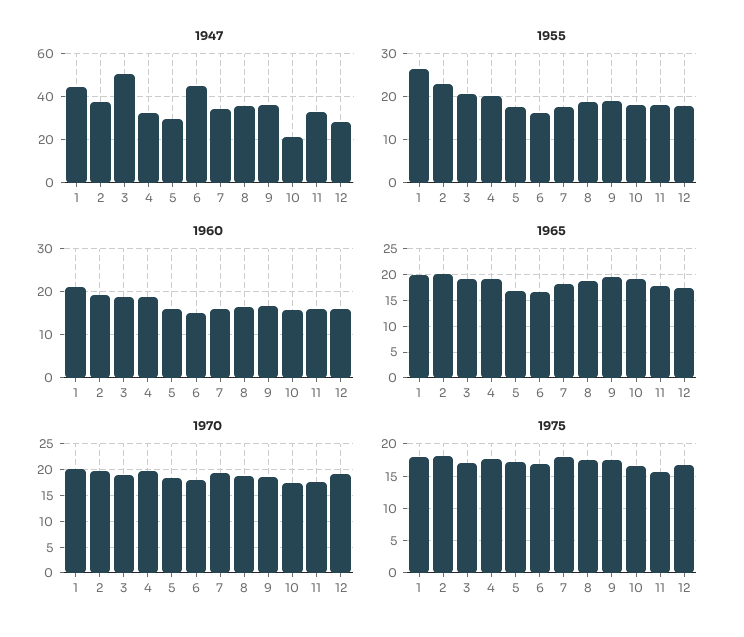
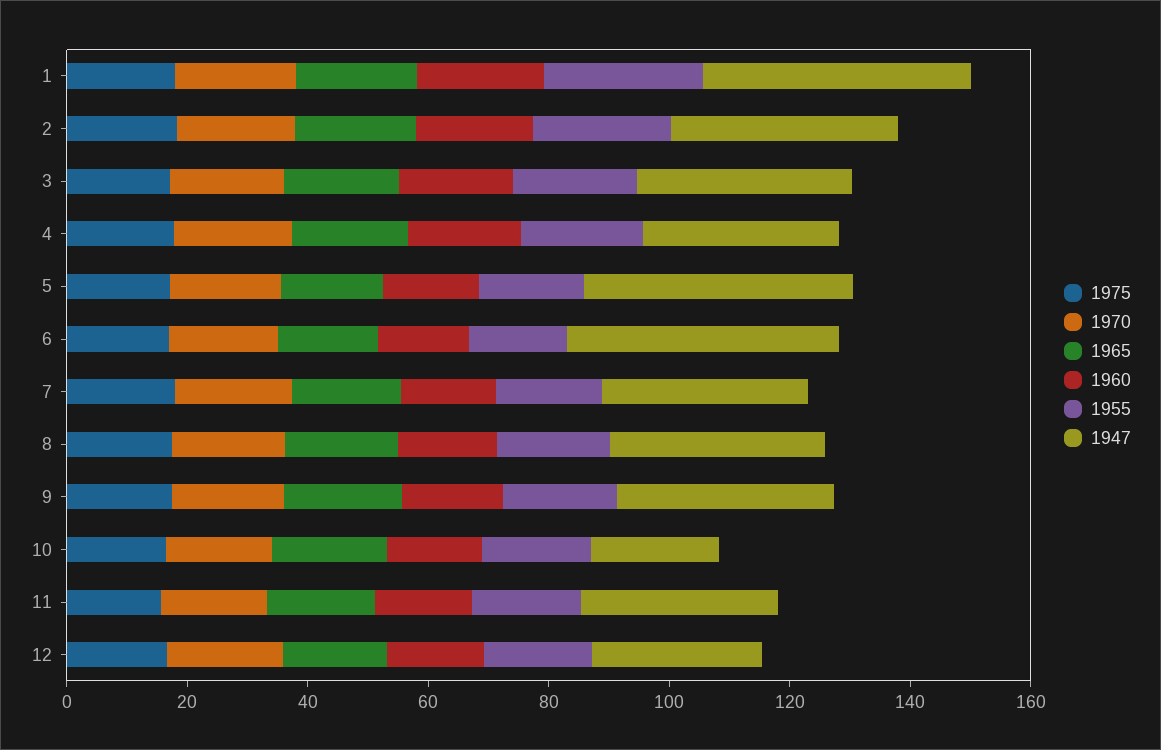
1947, 3: 50 -> 35
1947, 5: 30 -> 45

